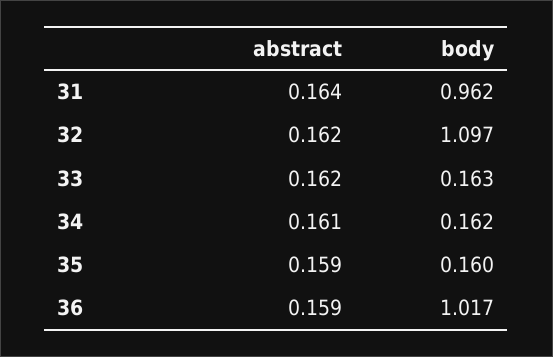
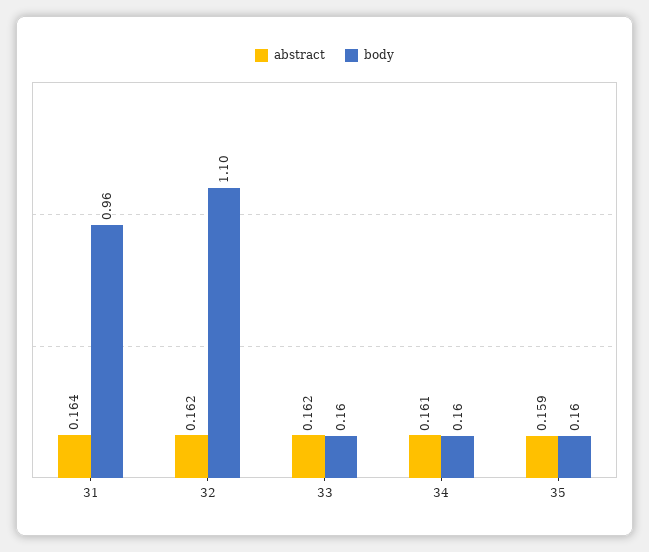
abstract, 36: 0.159 -> none
body, 36: 1.017 -> none

